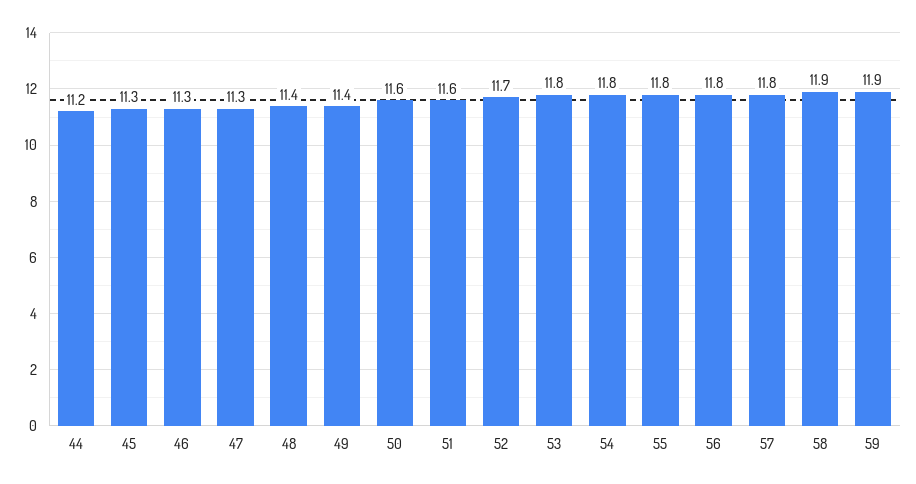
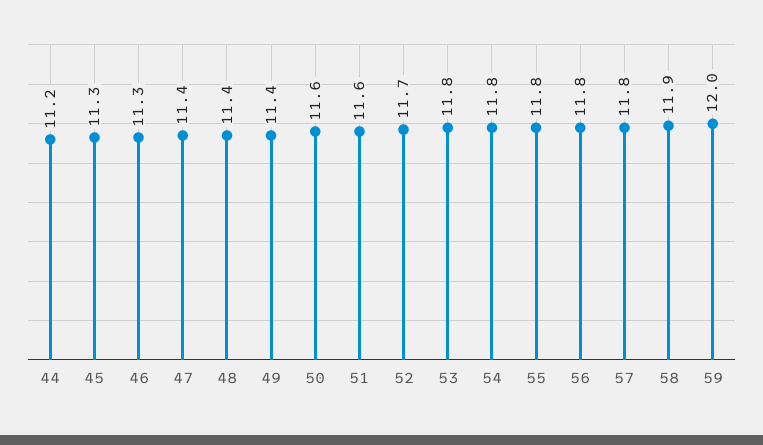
47: 11.3 -> 11.4
59: 11.9 -> 12

